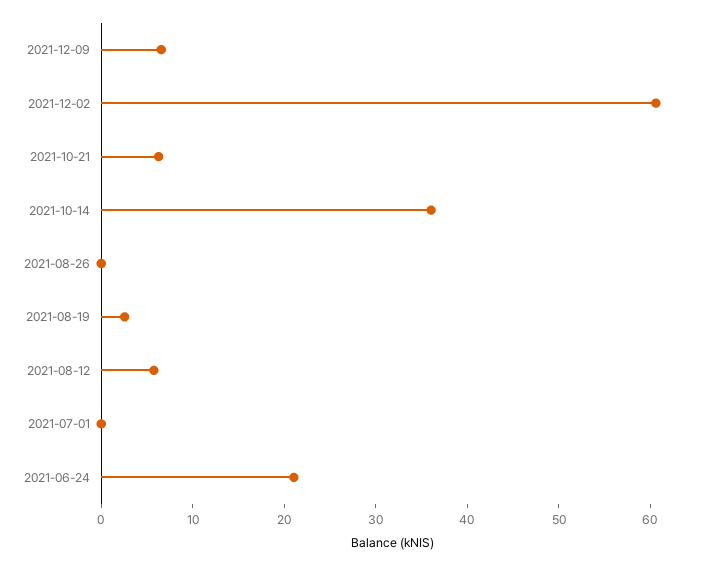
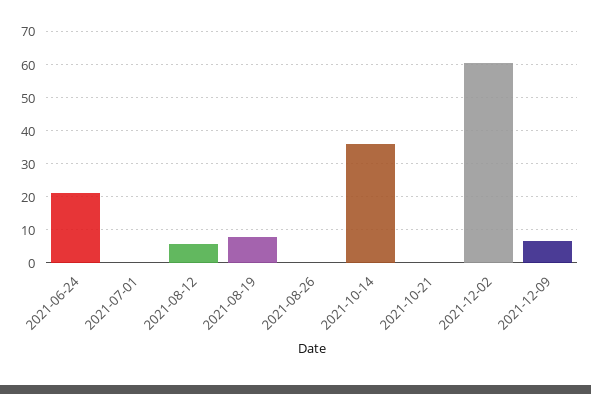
2021-10-21: 6 -> 0
2021-08-19: 2 -> 8

